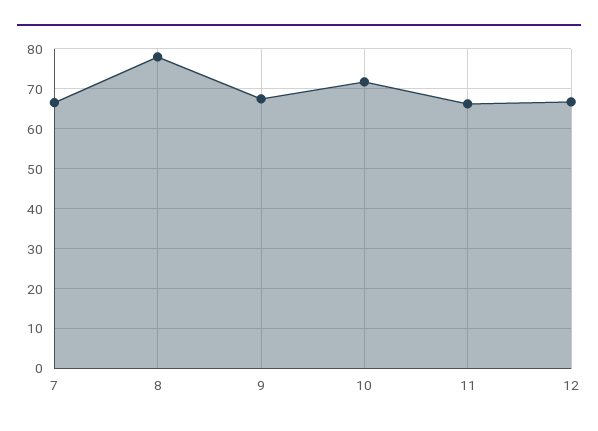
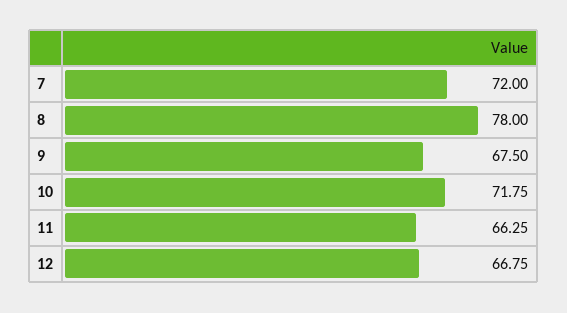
7: 66 -> 72

